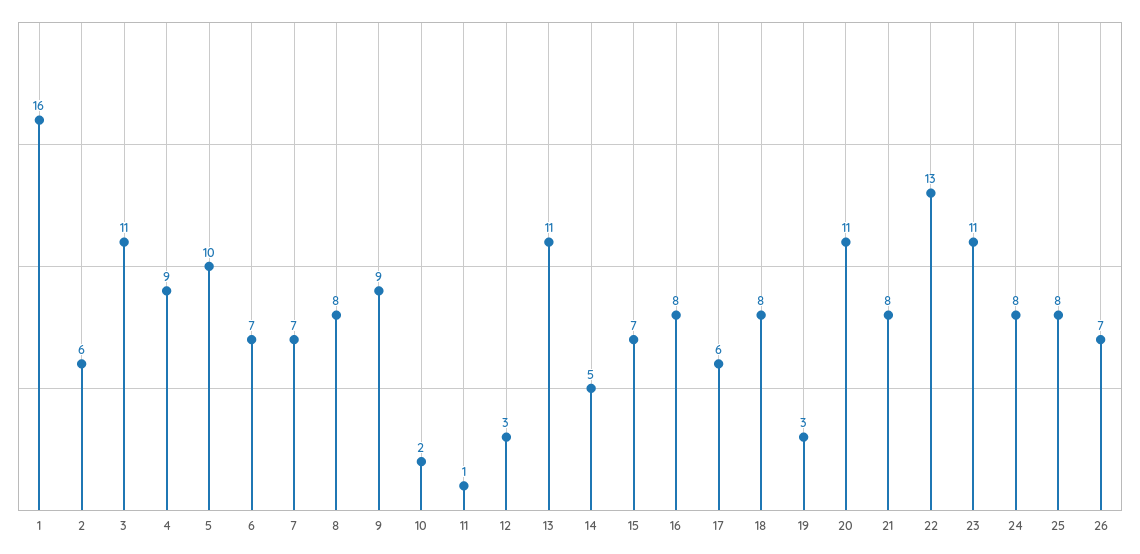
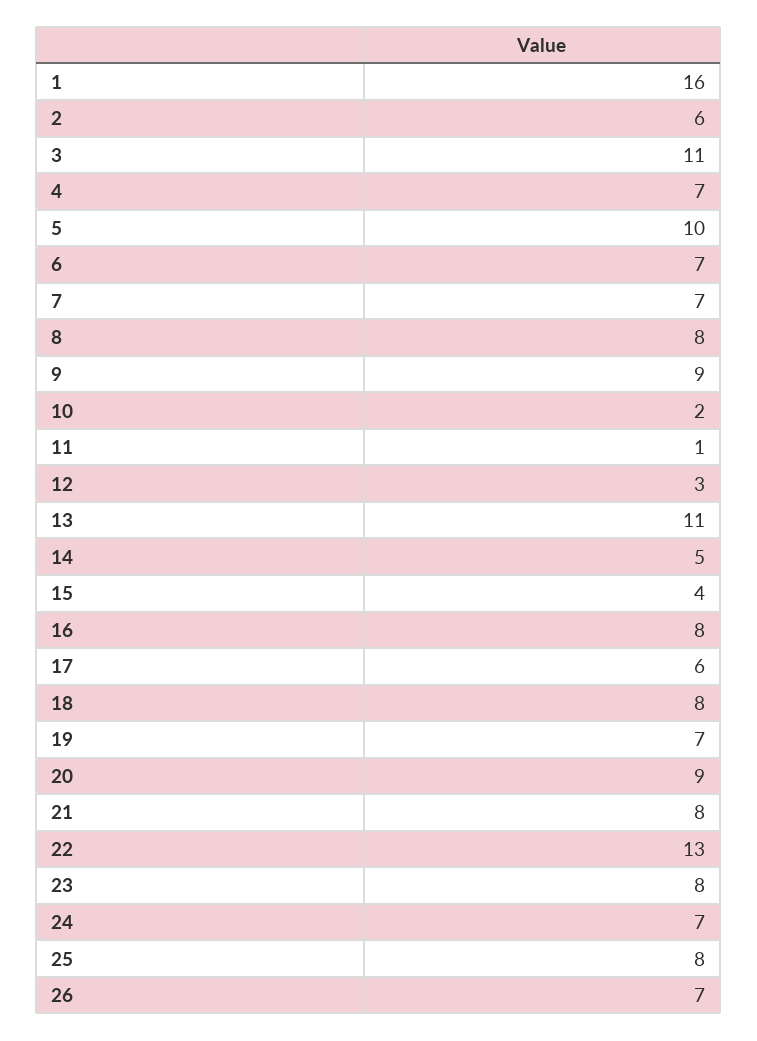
4: 9 -> 7
15: 7 -> 4
19: 3 -> 7
20: 11 -> 9
23: 11 -> 8
24: 8 -> 7

